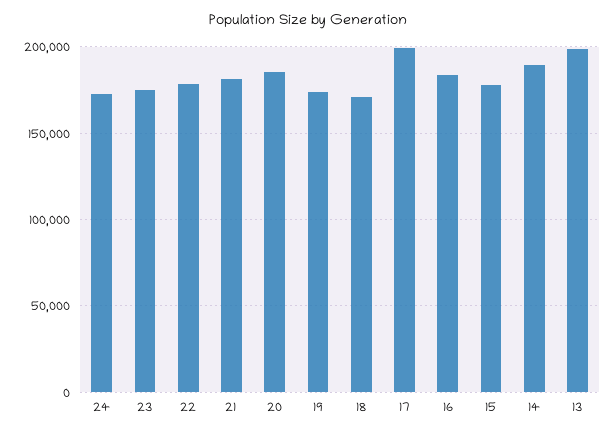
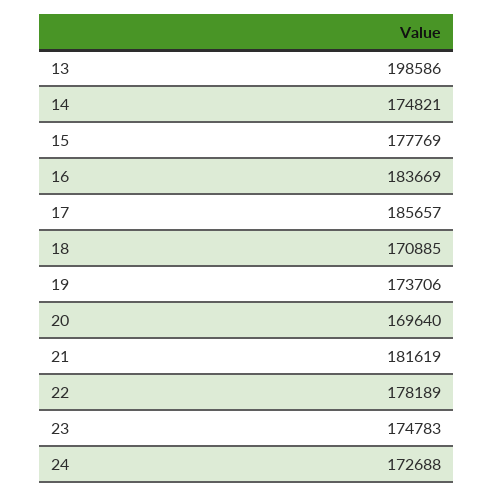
20: 185000 -> 169640
17: 200000 -> 185657
14: 190000 -> 174821

